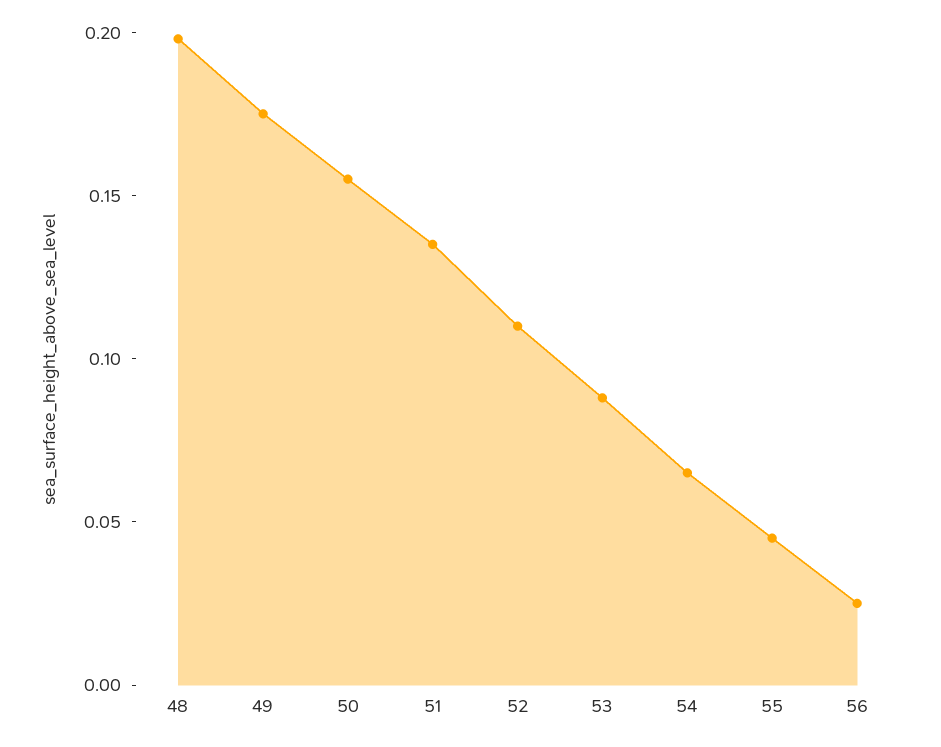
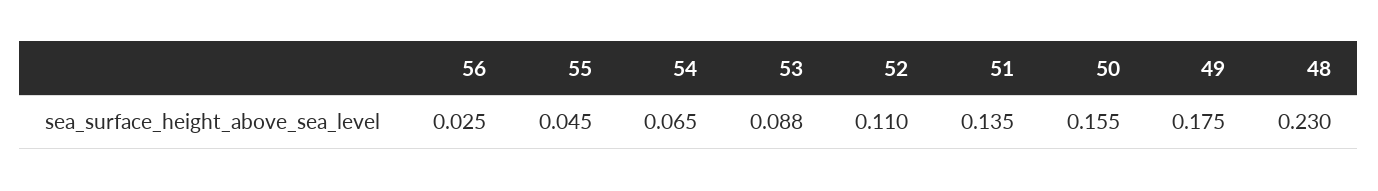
48: 0.2 -> 0.23

